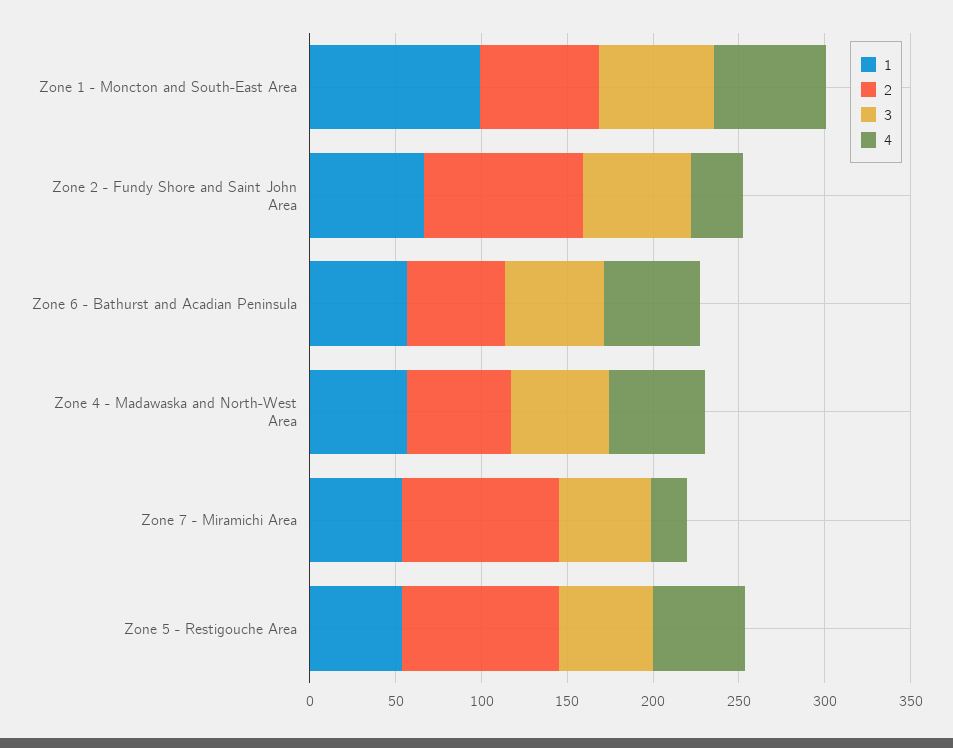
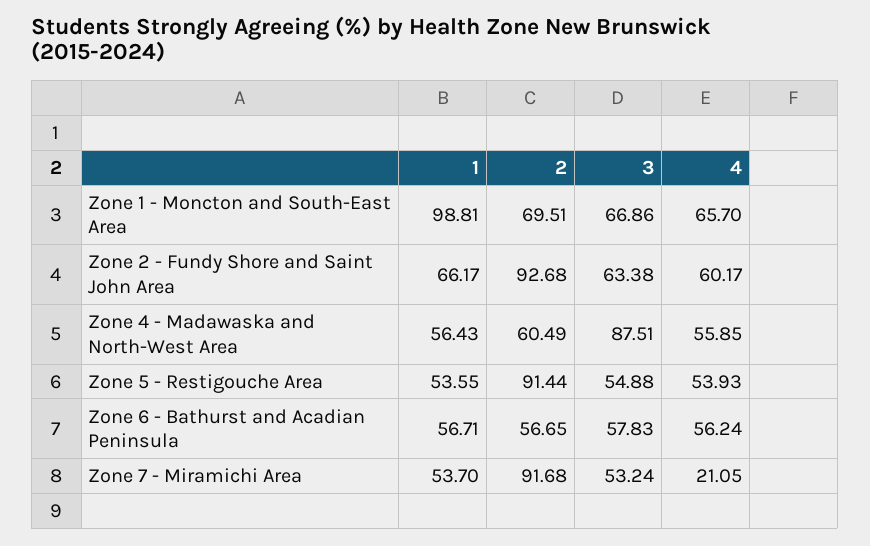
4, Zone 2 - Fundy Shore and Saint John Area: 30 -> 60.17
3, Zone 4 - Madawaska and North-West Area: 60 -> 87.51

